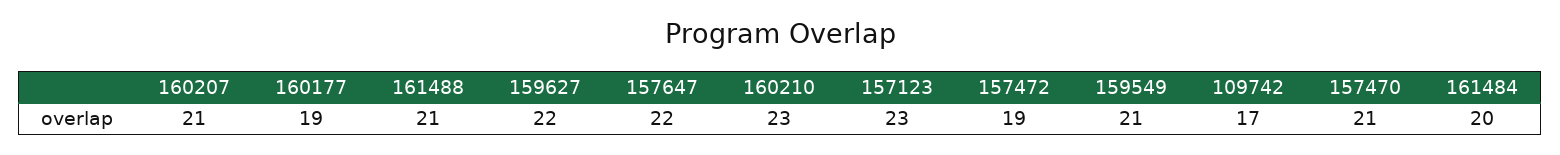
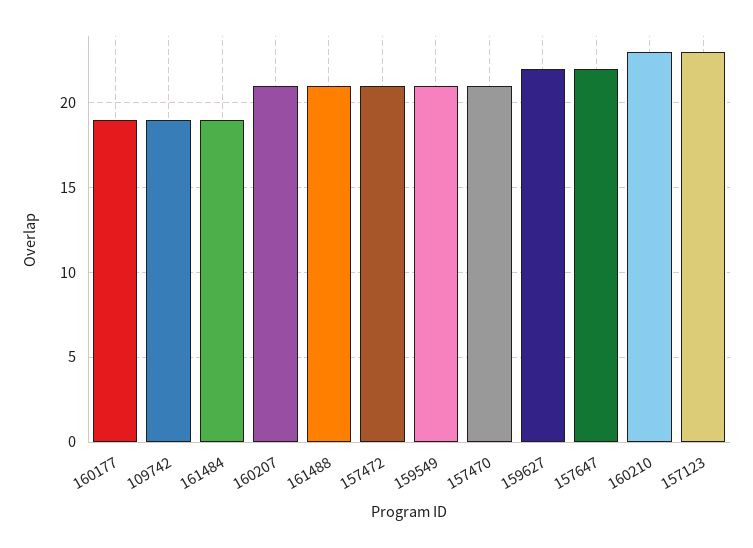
157472: 19 -> 21
109742: 17 -> 19
161484: 20 -> 19

